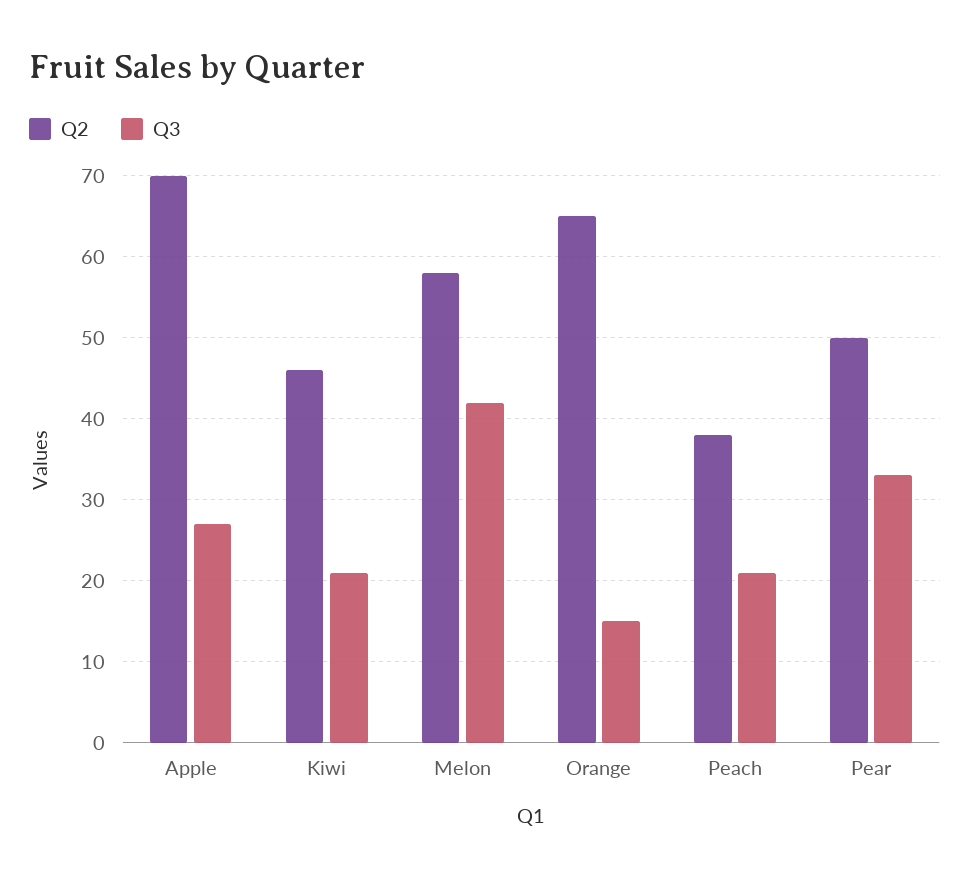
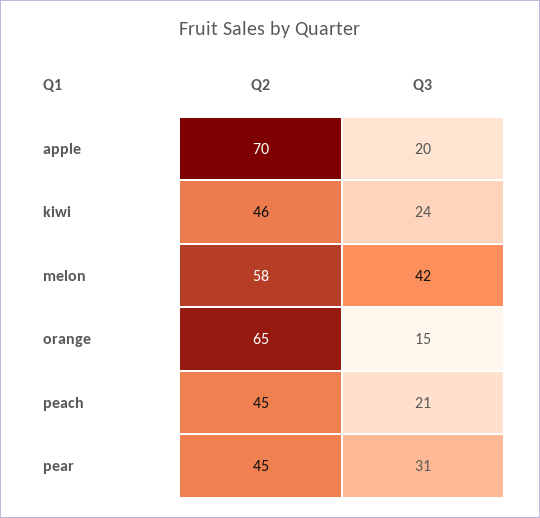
Q3, Apple: 27 -> 20
Q3, Kiwi: 21 -> 24
Q2, Peach: 38 -> 45
Q2, Pear: 50 -> 45
Q3, Pear: 33 -> 31

